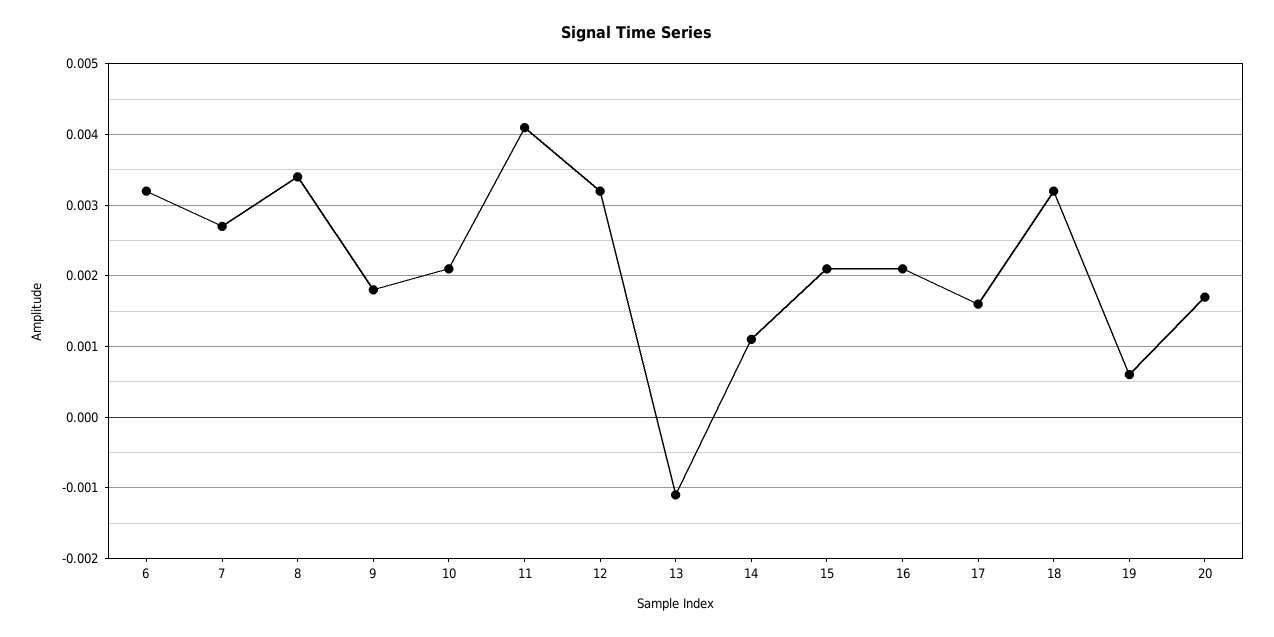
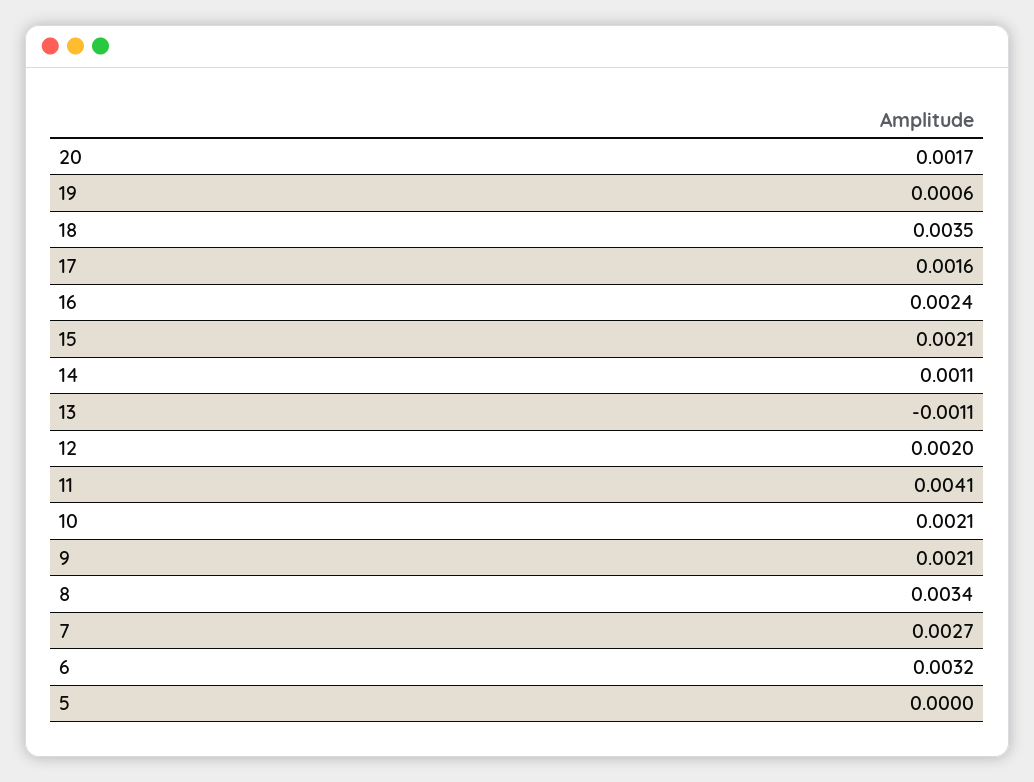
9: 0.0018 -> 0.0021
12: 0.0032 -> 0.002
16: 0.0021 -> 0.0024
18: 0.0032 -> 0.0035
5: none -> 0

